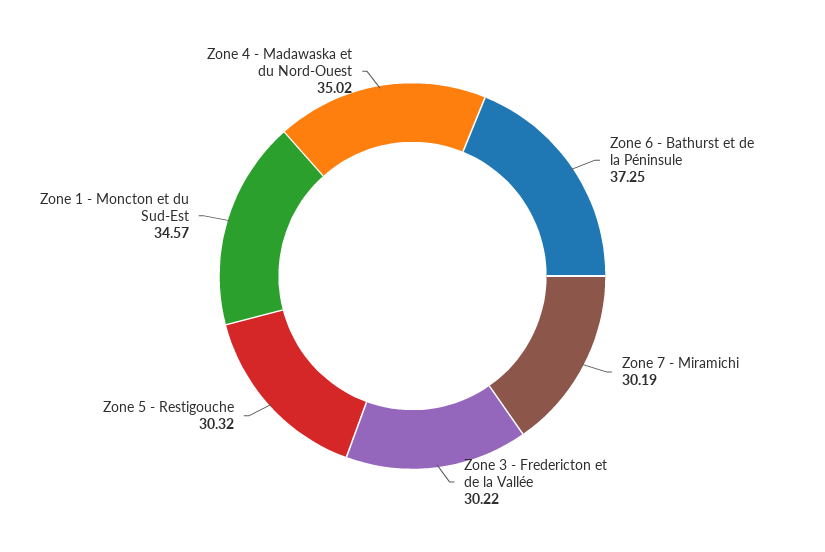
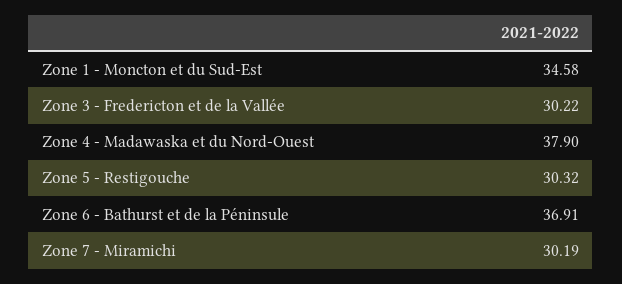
Zone 6 - Bathurst et de la Péninsule: 37.25 -> 36.91
Zone 1 - Moncton et du Sud-Est: 34.57 -> 34.58
Zone 4 - Madawaska et du Nord-Ouest: 35.02 -> 37.9

